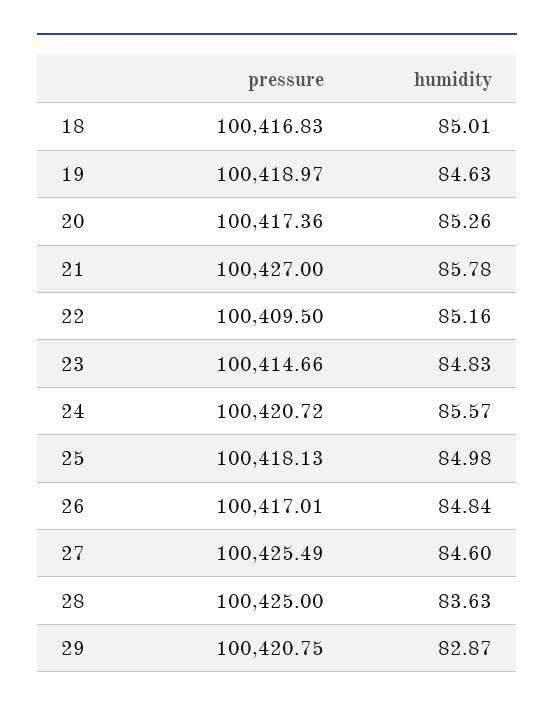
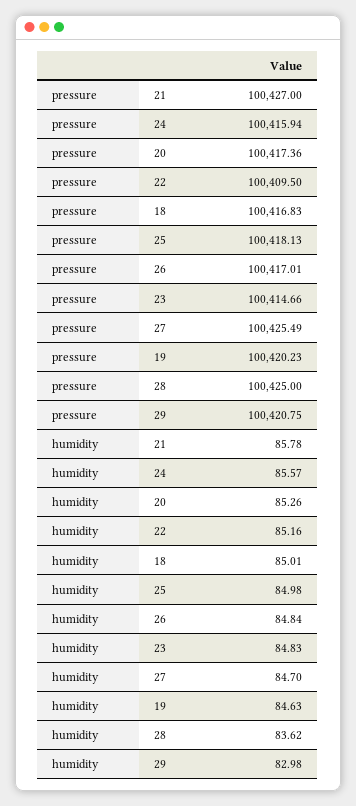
pressure, 19: 100418.97 -> 100420.23
pressure, 24: 100420.72 -> 100415.94
humidity, 27: 84.6 -> 84.7
humidity, 28: 83.63 -> 83.62
humidity, 29: 82.87 -> 82.98

